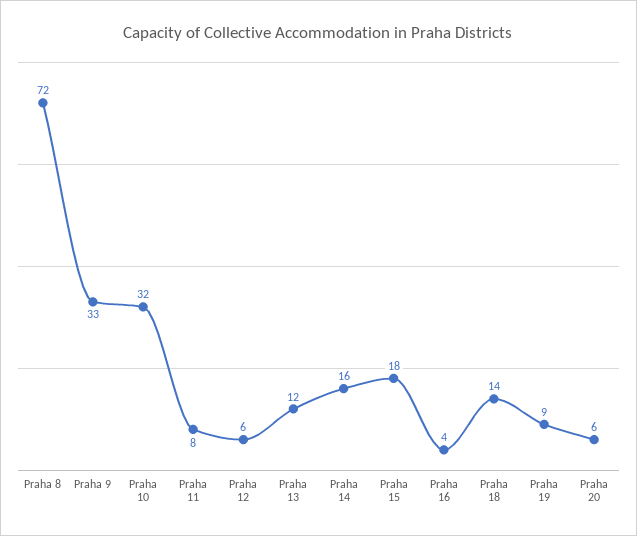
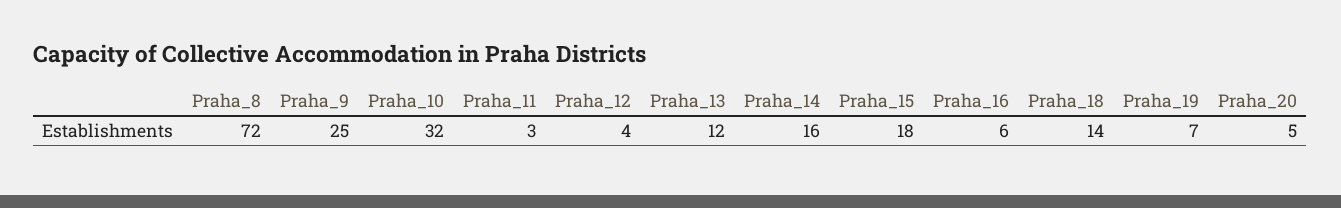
Praha 9: 33 -> 25
Praha 11: 8 -> 3
Praha 12: 6 -> 4
Praha 16: 4 -> 6
Praha 19: 9 -> 7
Praha 20: 6 -> 5

